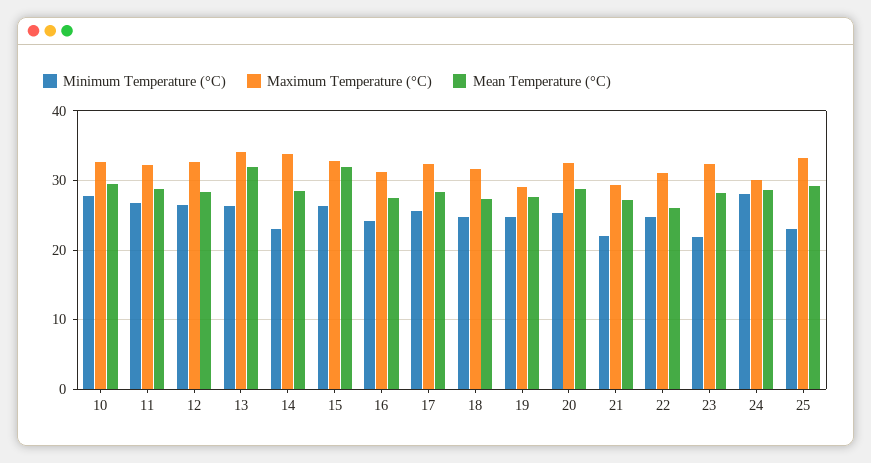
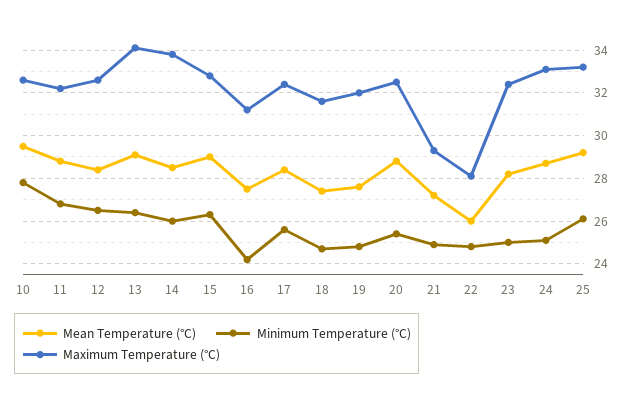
Mean Temperature (°C), 13: 32 -> 29
Minimum Temperature (°C), 14: 23 -> 26
Mean Temperature (°C), 15: 32 -> 29
Maximum Temperature (°C), 19: 29 -> 32
Minimum Temperature (°C), 21: 22 -> 25
Maximum Temperature (°C), 22: 31 -> 28
Minimum Temperature (°C), 23: 22 -> 25
Minimum Temperature (°C), 24: 28 -> 25
Maximum Temperature (°C), 24: 30 -> 33
Minimum Temperature (°C), 25: 23 -> 26

